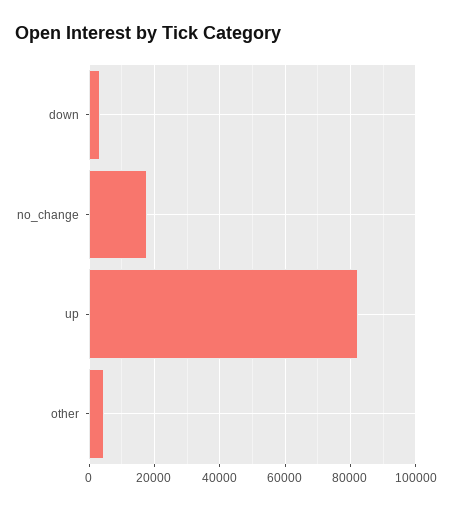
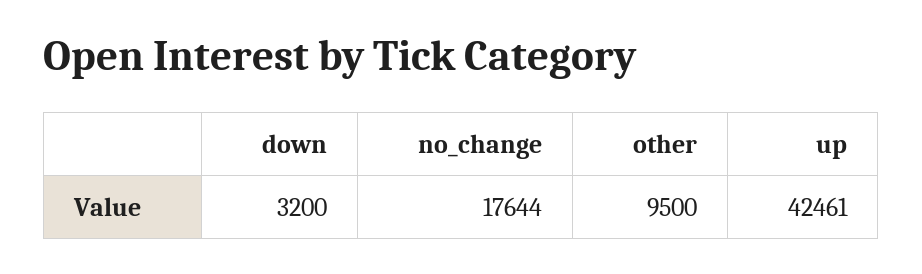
up: 82000 -> 42461
other: 4000 -> 9500

